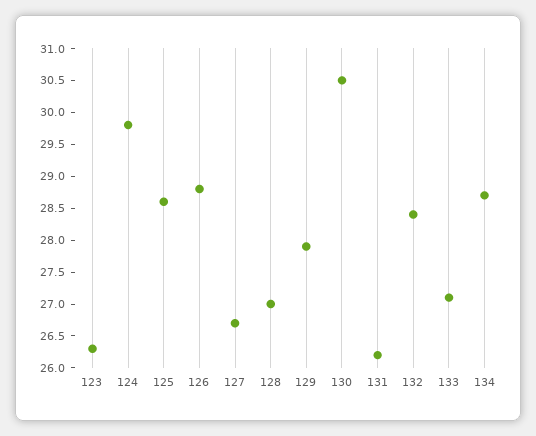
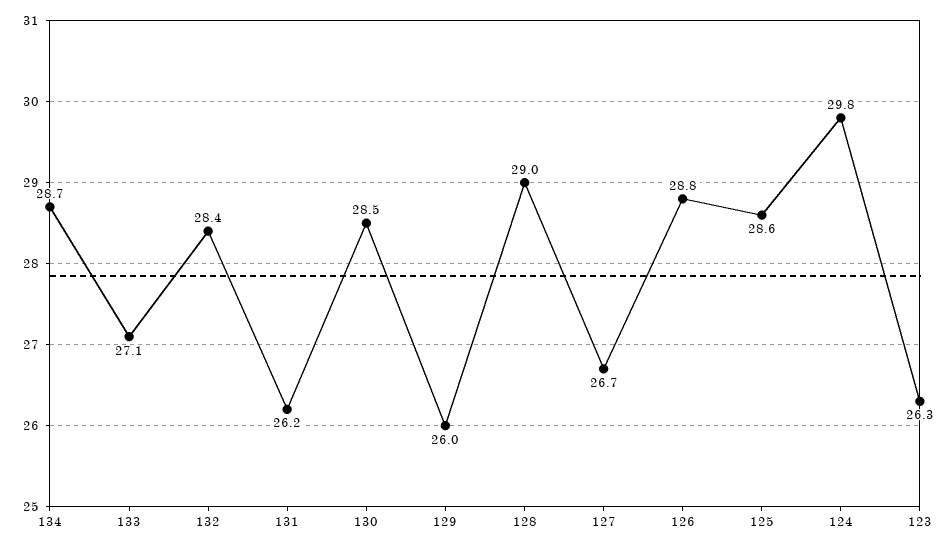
128: 27 -> 29
129: 28 -> 26
130: 30.5 -> 28.5

